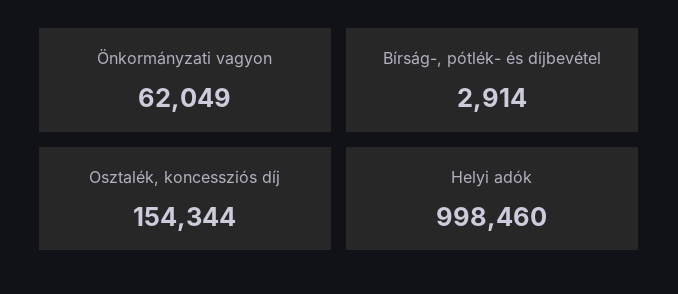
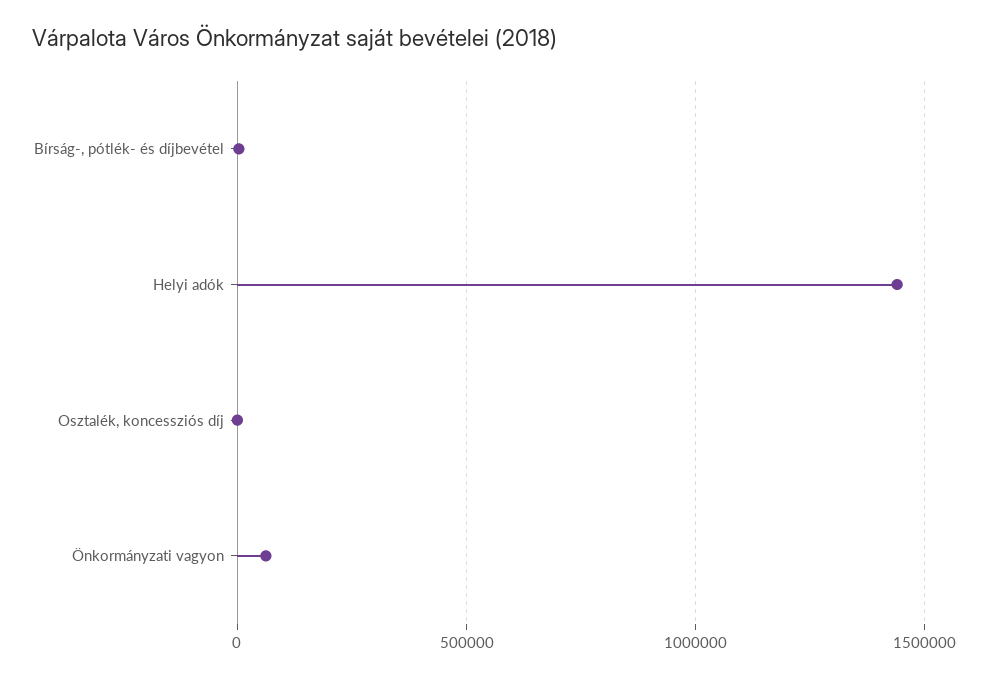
Osztalék, koncessziós díj: 154344 -> 0
Helyi adók: 998460 -> 1450000

